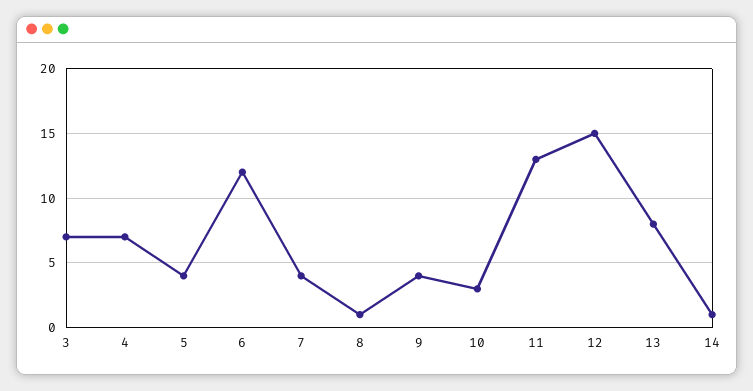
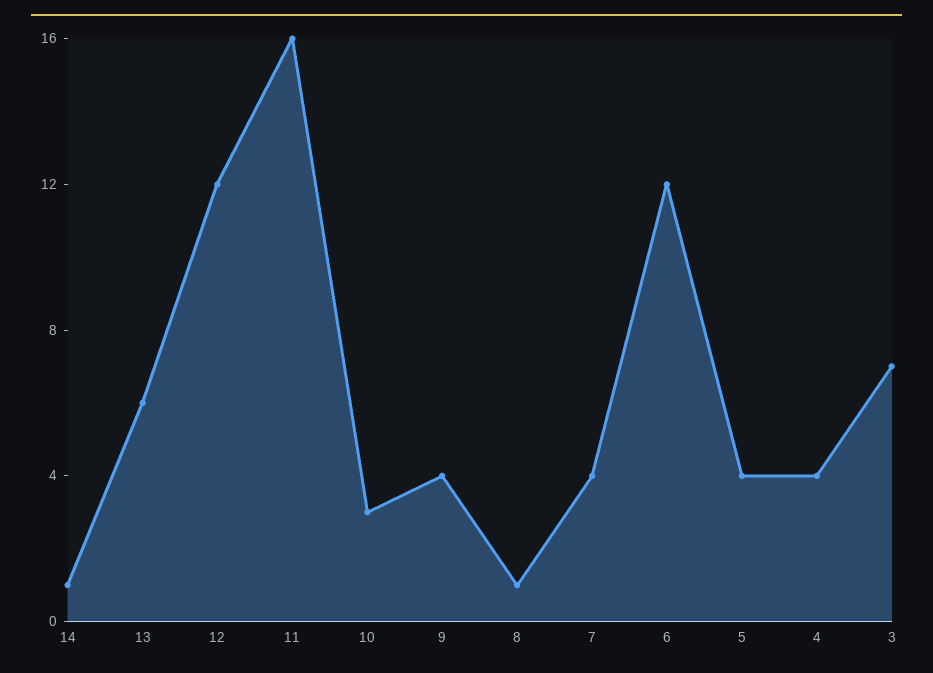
4: 7 -> 4
11: 13 -> 16
12: 15 -> 12
13: 8 -> 6

